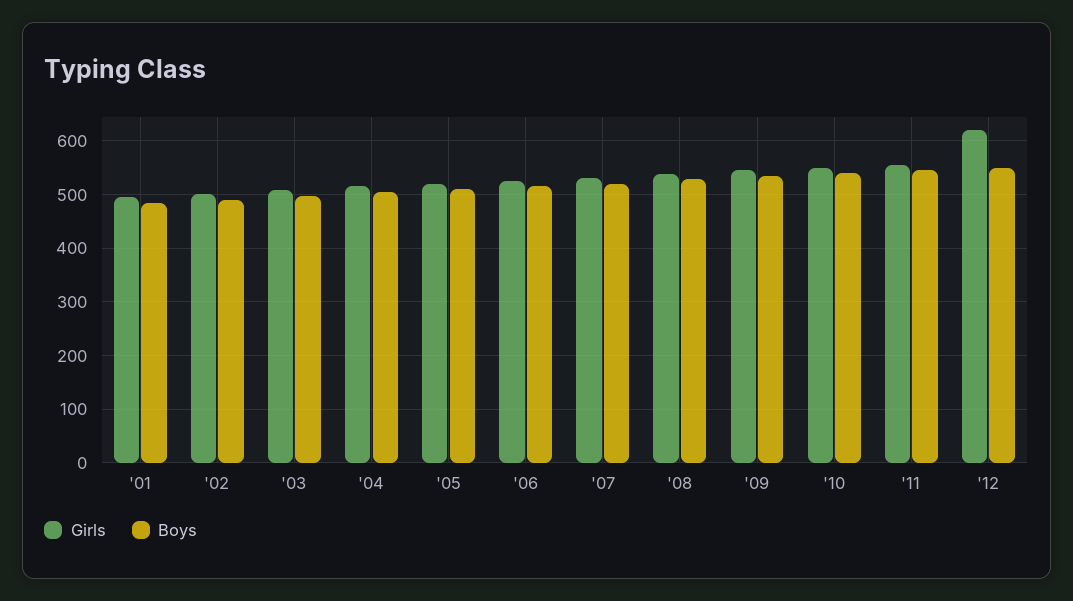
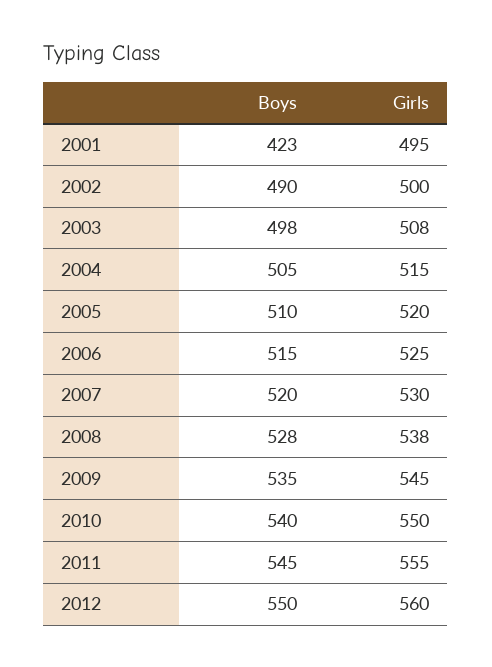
Boys, '01: 480 -> 423
Girls, '12: 620 -> 560

